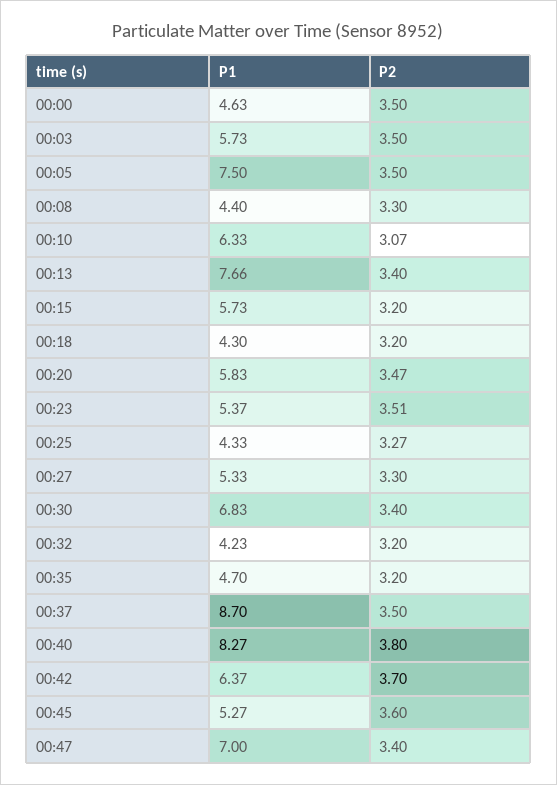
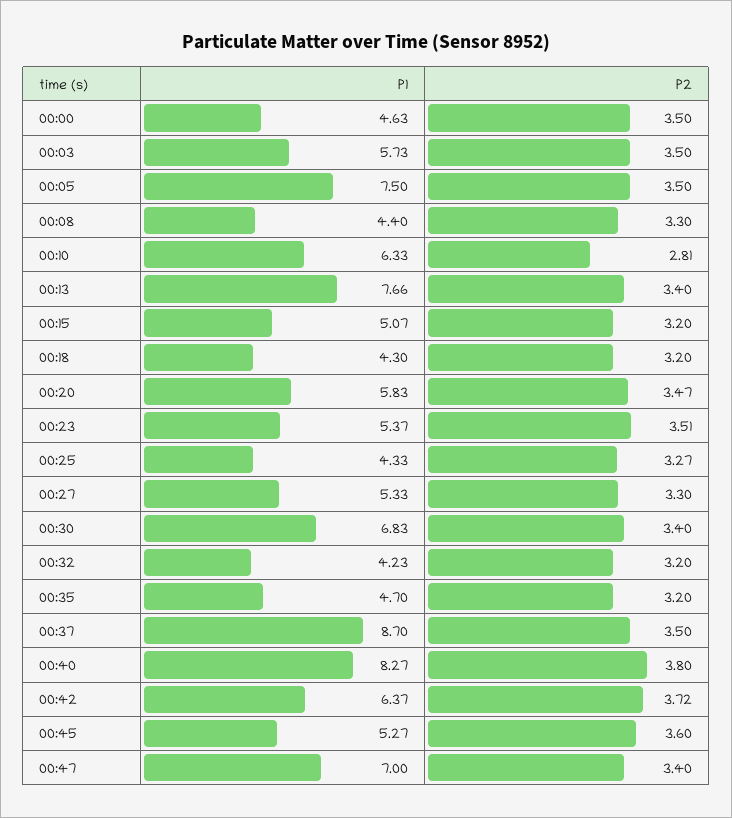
P2, 00:10: 3.07 -> 2.81
P1, 00:15: 5.73 -> 5.07
P2, 00:42: 3.7 -> 3.72

